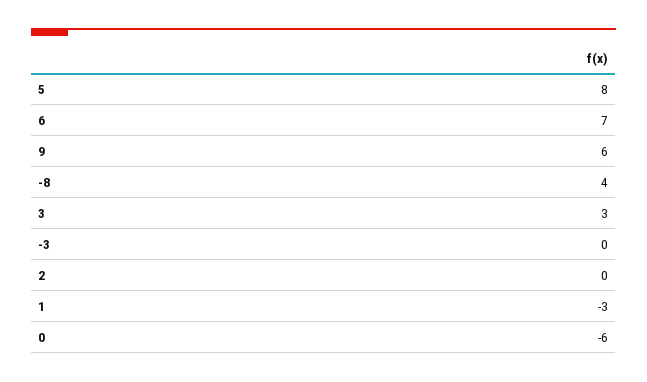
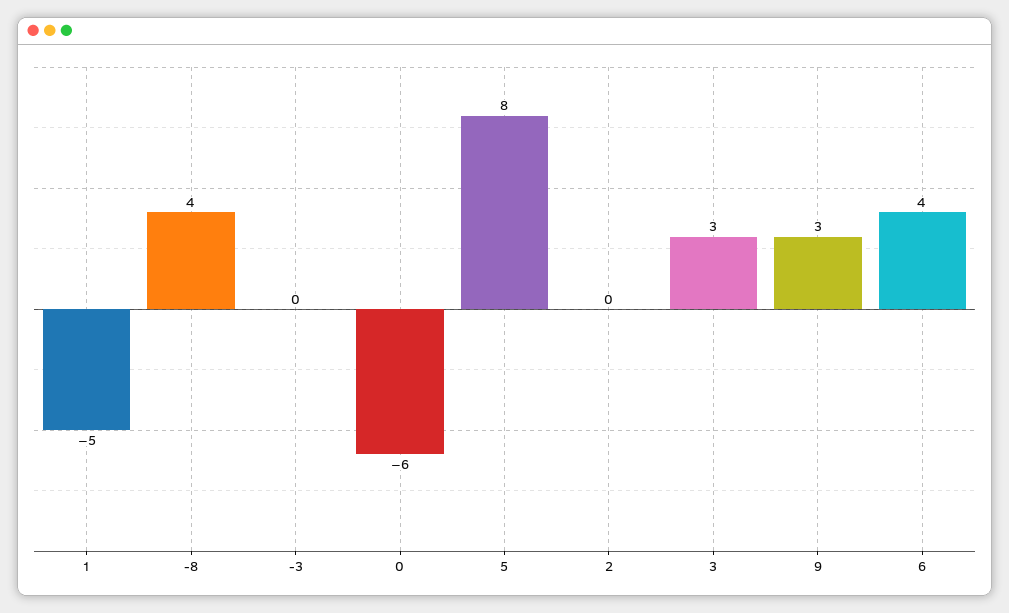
6: 7 -> 4
9: 6 -> 3
1: -3 -> -5

